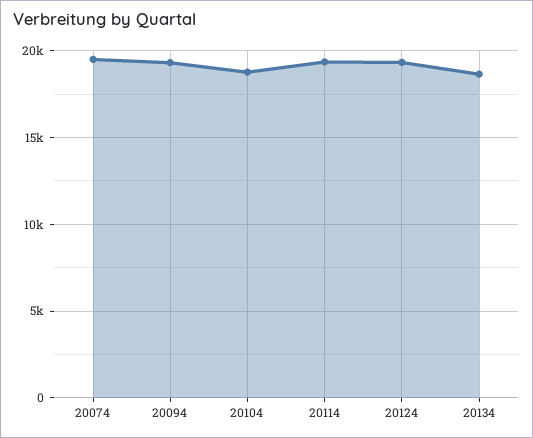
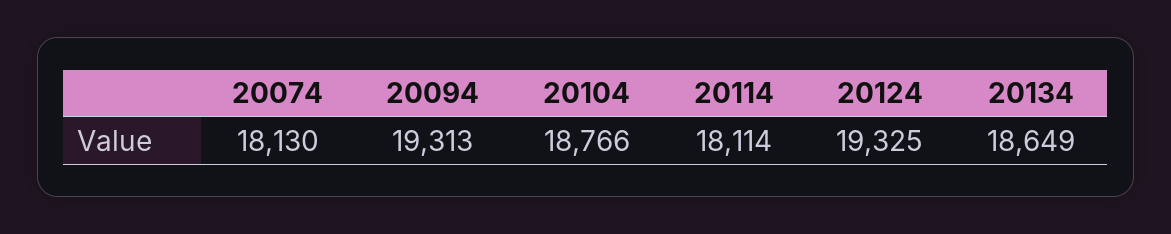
20074: 19500 -> 18130
20114: 19500 -> 18114

